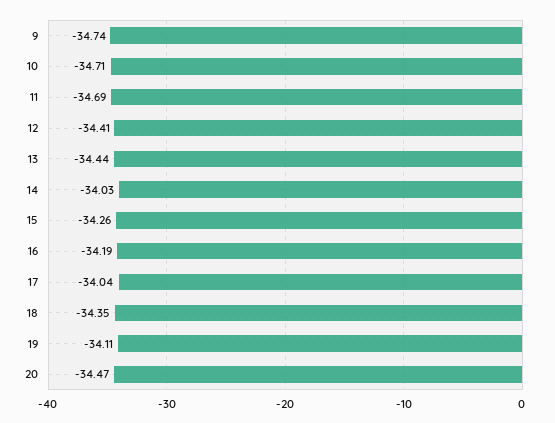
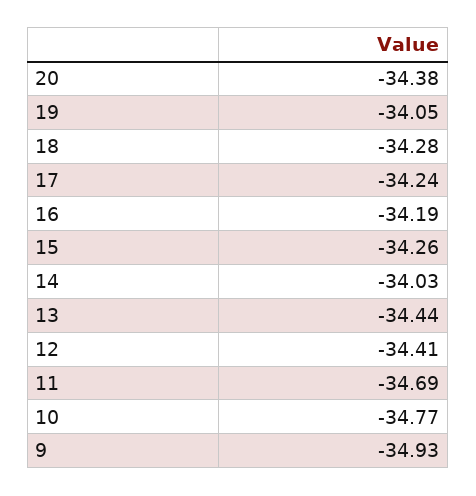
9: -34.74 -> -34.93
10: -34.71 -> -34.77
17: -34.04 -> -34.24
18: -34.35 -> -34.28
19: -34.11 -> -34.05
20: -34.47 -> -34.38

